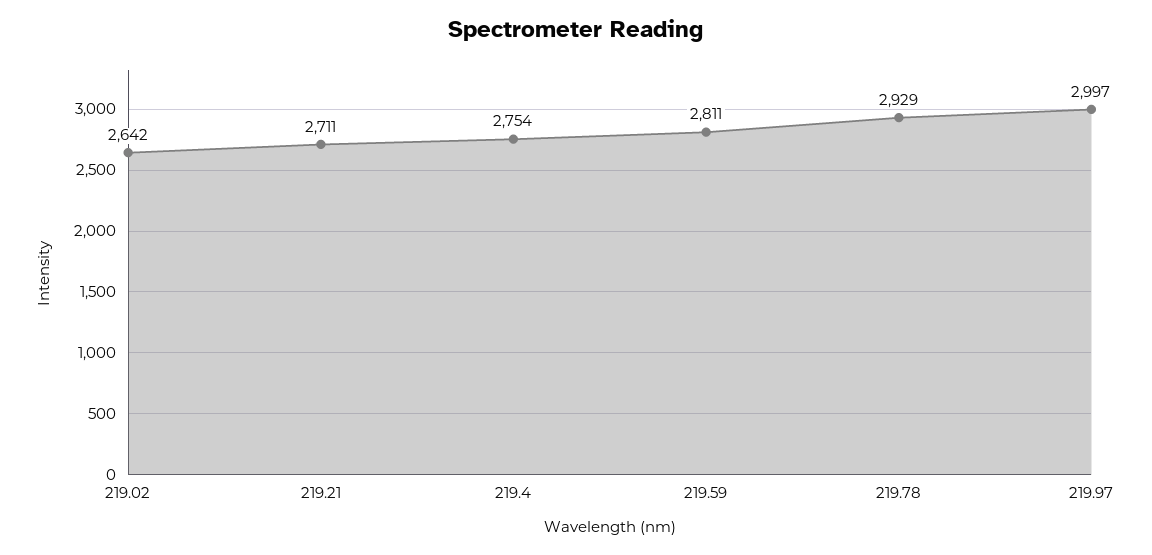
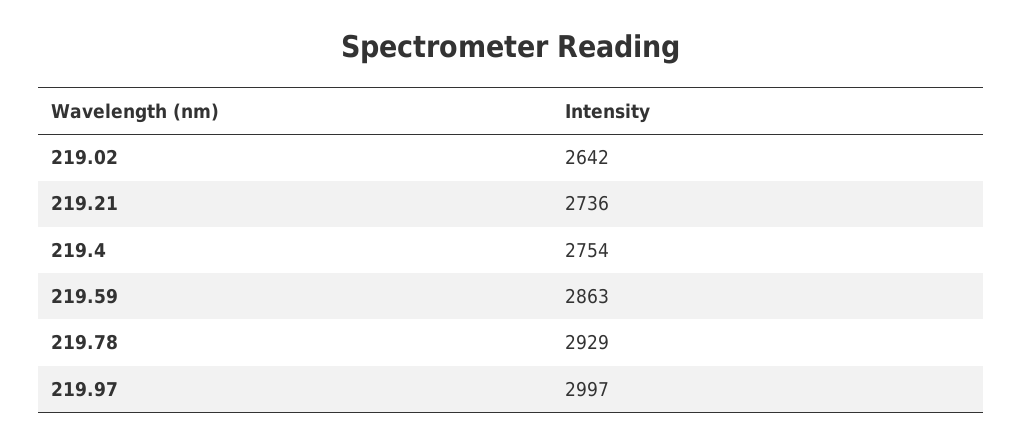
219.21: 2711 -> 2736
219.59: 2811 -> 2863

